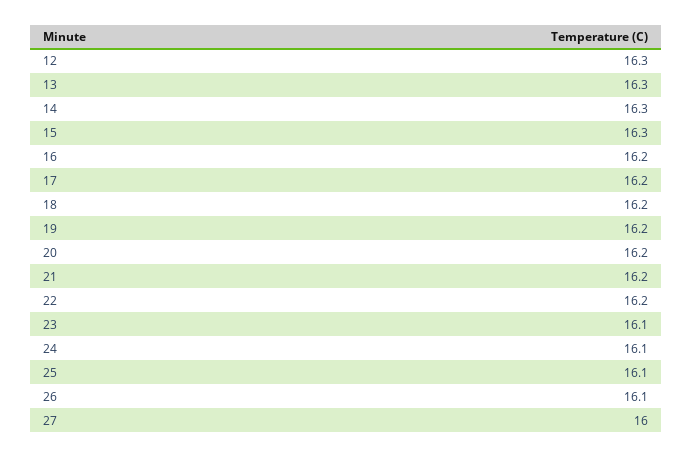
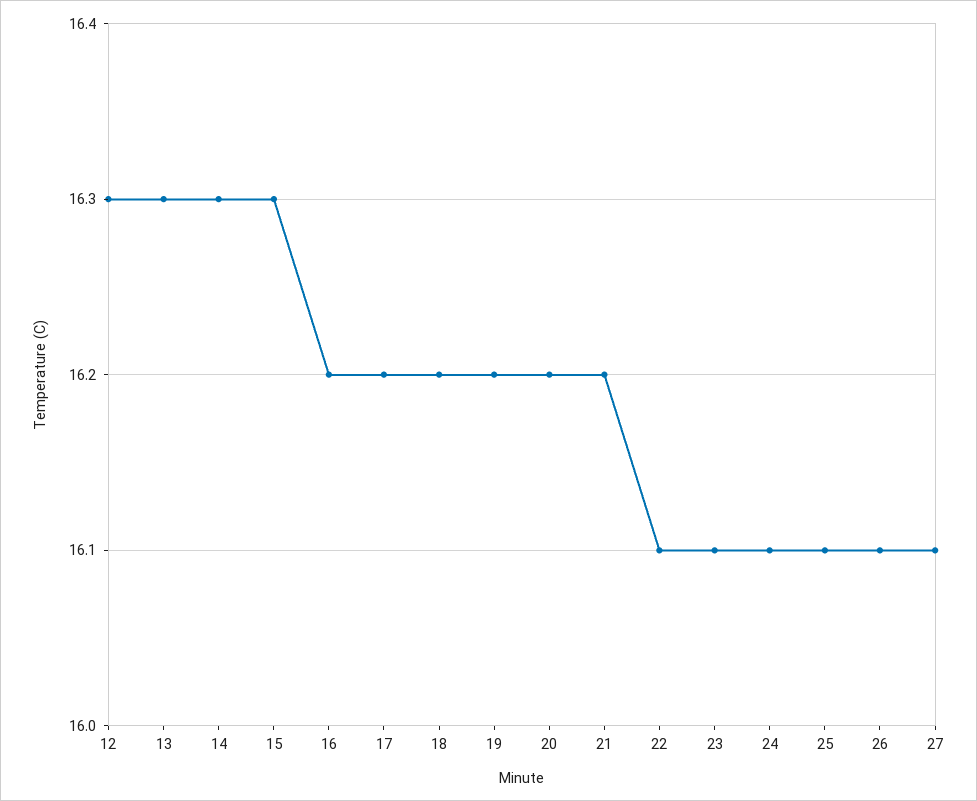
22: 16.2 -> 16.1
27: 16 -> 16.1

